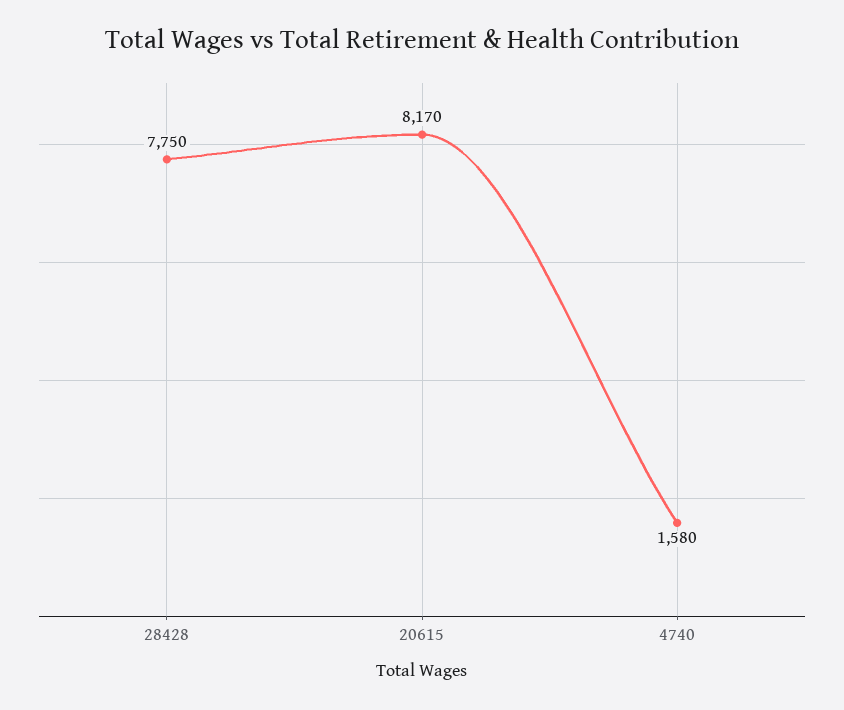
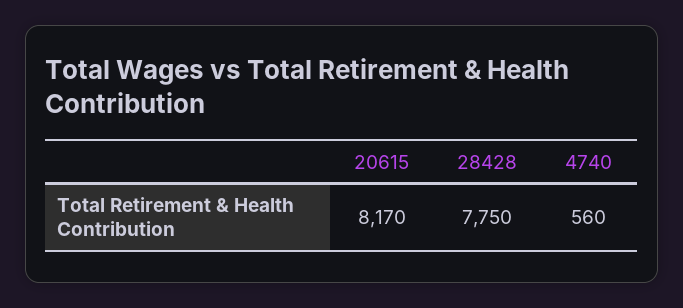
4740: 1580 -> 560

